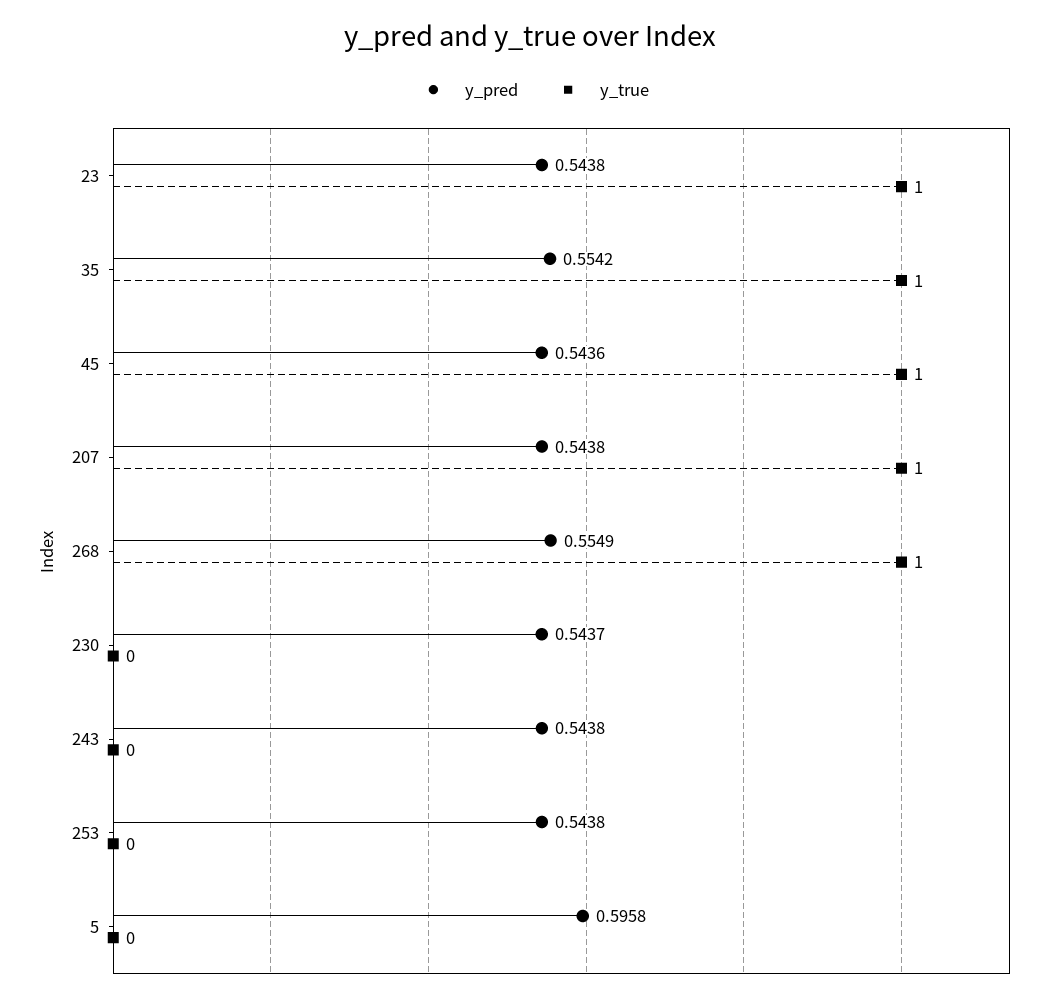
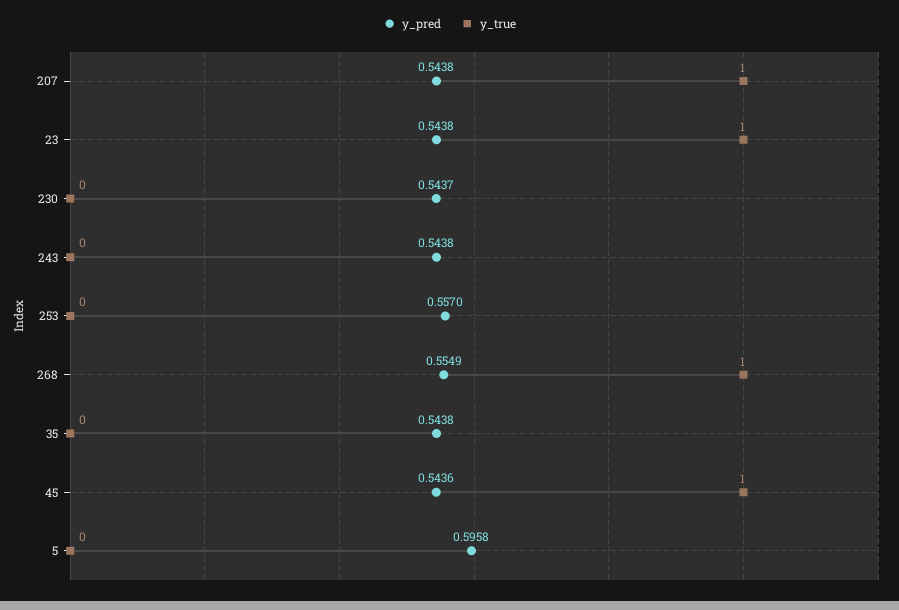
y_pred, 35: 0.5542 -> 0.5438
y_true, 35: 1 -> 0
y_pred, 253: 0.5438 -> 0.557

